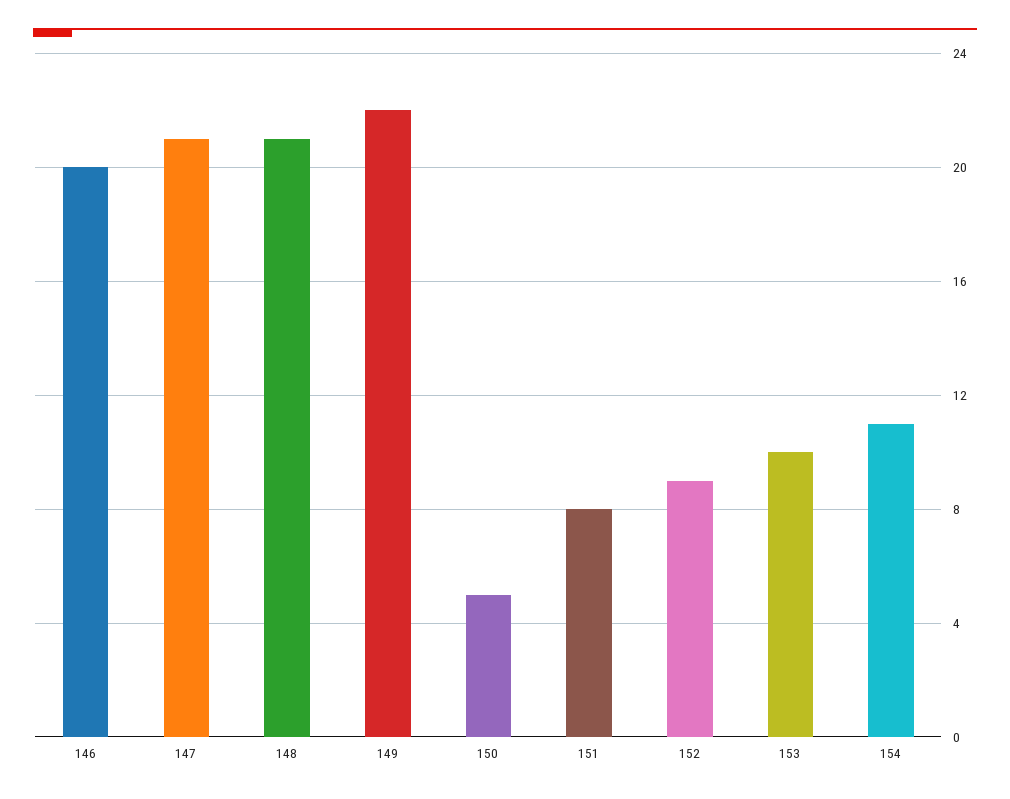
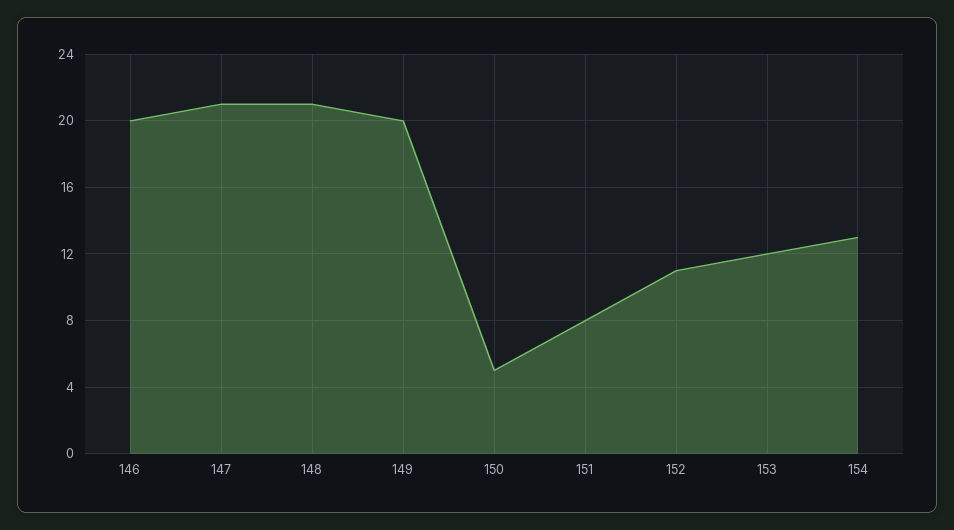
149: 22 -> 20
152: 9 -> 11
153: 10 -> 12
154: 11 -> 13

